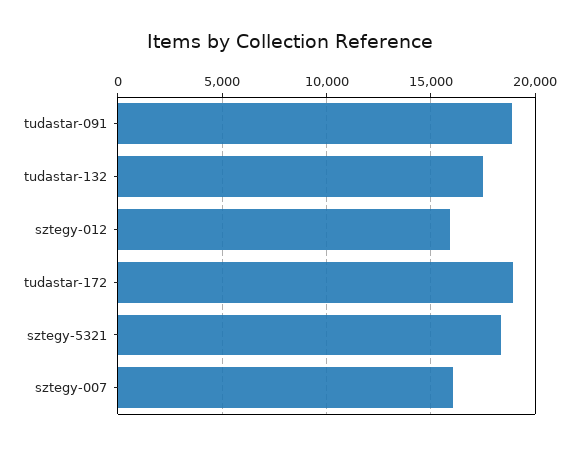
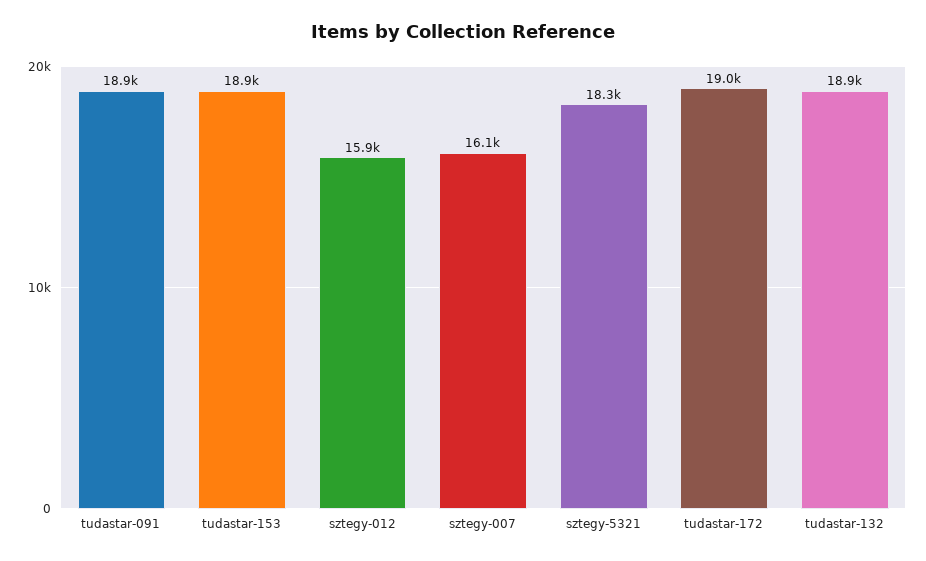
tudastar-132: 17500 -> 18900
tudastar-153: none -> 18900

